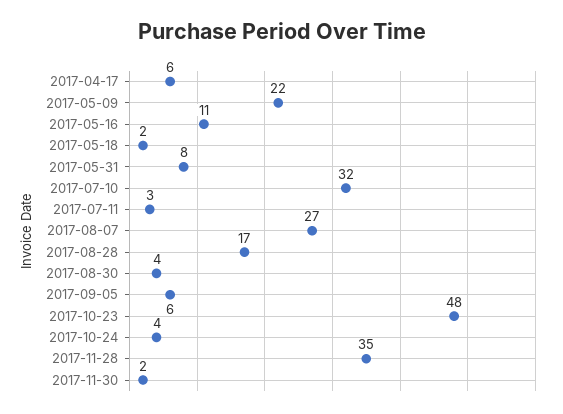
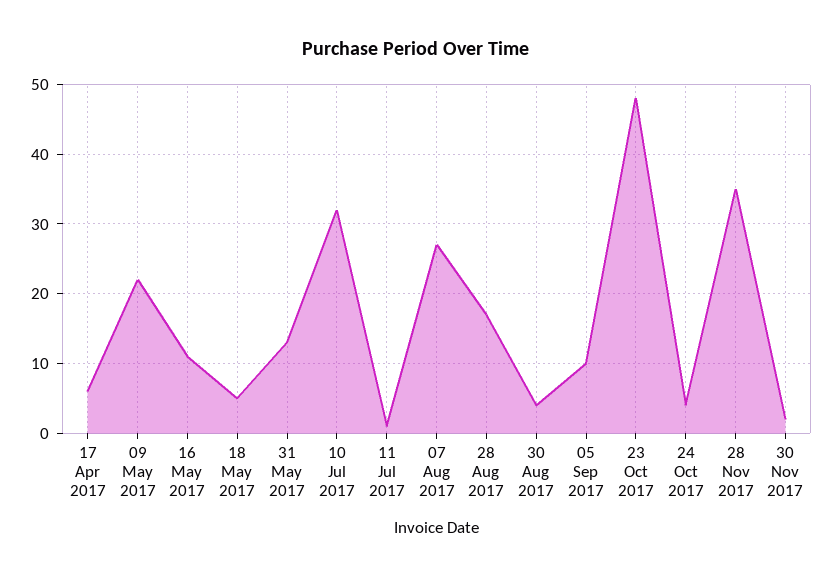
2017-05-18: 2 -> 5
2017-05-31: 8 -> 13
2017-07-11: 3 -> 1
2017-09-05: 6 -> 10

